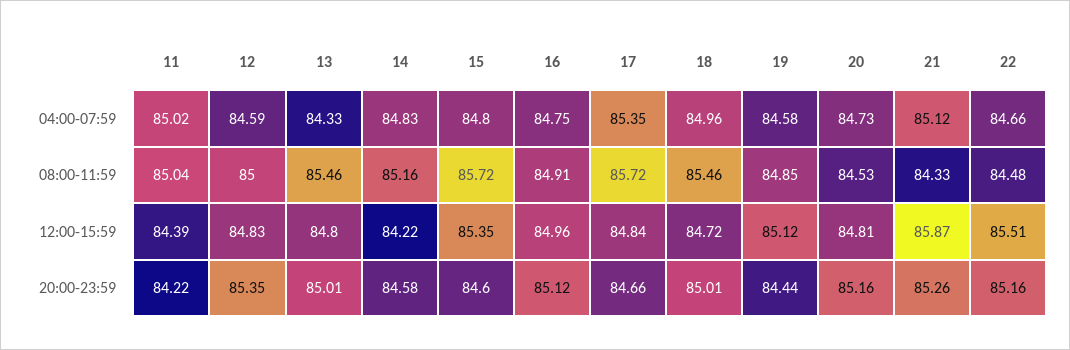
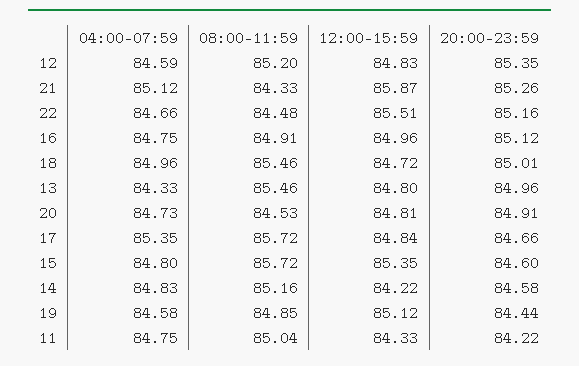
11, 04:00-07:59: 85.02 -> 84.75
12, 08:00-11:59: 85 -> 85.2
11, 12:00-15:59: 84.39 -> 84.33
13, 20:00-23:59: 85.01 -> 84.96
20, 20:00-23:59: 85.16 -> 84.91

